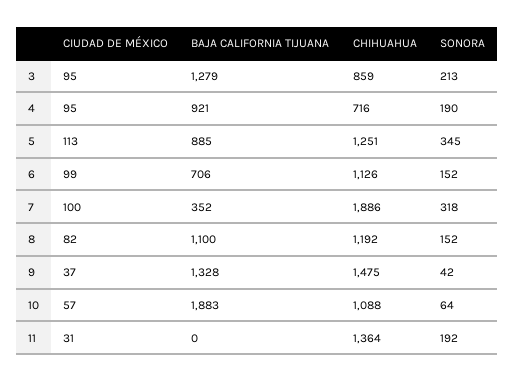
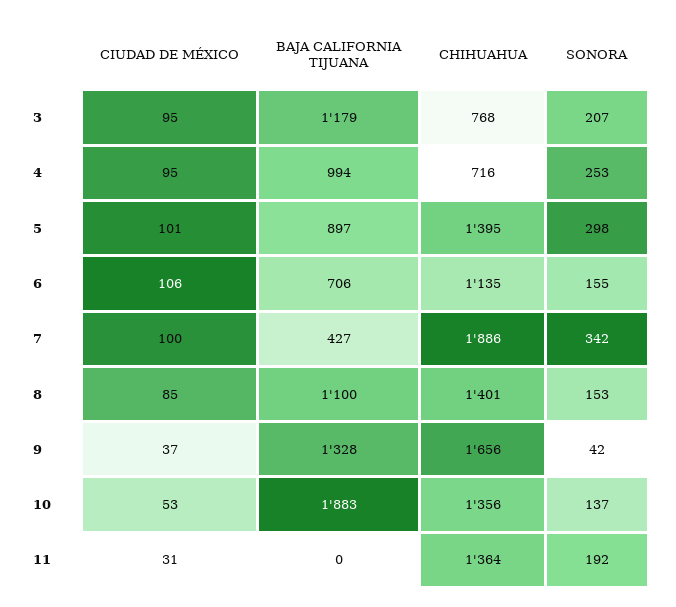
BAJA CALIFORNIA TIJUANA, 3: 1279 -> 1179
CHIHUAHUA, 3: 859 -> 768
SONORA, 3: 213 -> 207
BAJA CALIFORNIA TIJUANA, 4: 921 -> 994
SONORA, 4: 190 -> 253
CIUDAD DE MÉXICO, 5: 113 -> 101
BAJA CALIFORNIA TIJUANA, 5: 885 -> 897
CHIHUAHUA, 5: 1251 -> 1395
SONORA, 5: 345 -> 298
CIUDAD DE MÉXICO, 6: 99 -> 106
CHIHUAHUA, 6: 1126 -> 1135
SONORA, 6: 152 -> 155
BAJA CALIFORNIA TIJUANA, 7: 352 -> 427
SONORA, 7: 318 -> 342
CIUDAD DE MÉXICO, 8: 82 -> 85
CHIHUAHUA, 8: 1192 -> 1401
SONORA, 8: 152 -> 153
CHIHUAHUA, 9: 1475 -> 1656
CIUDAD DE MÉXICO, 10: 57 -> 53
CHIHUAHUA, 10: 1088 -> 1356
SONORA, 10: 64 -> 137

